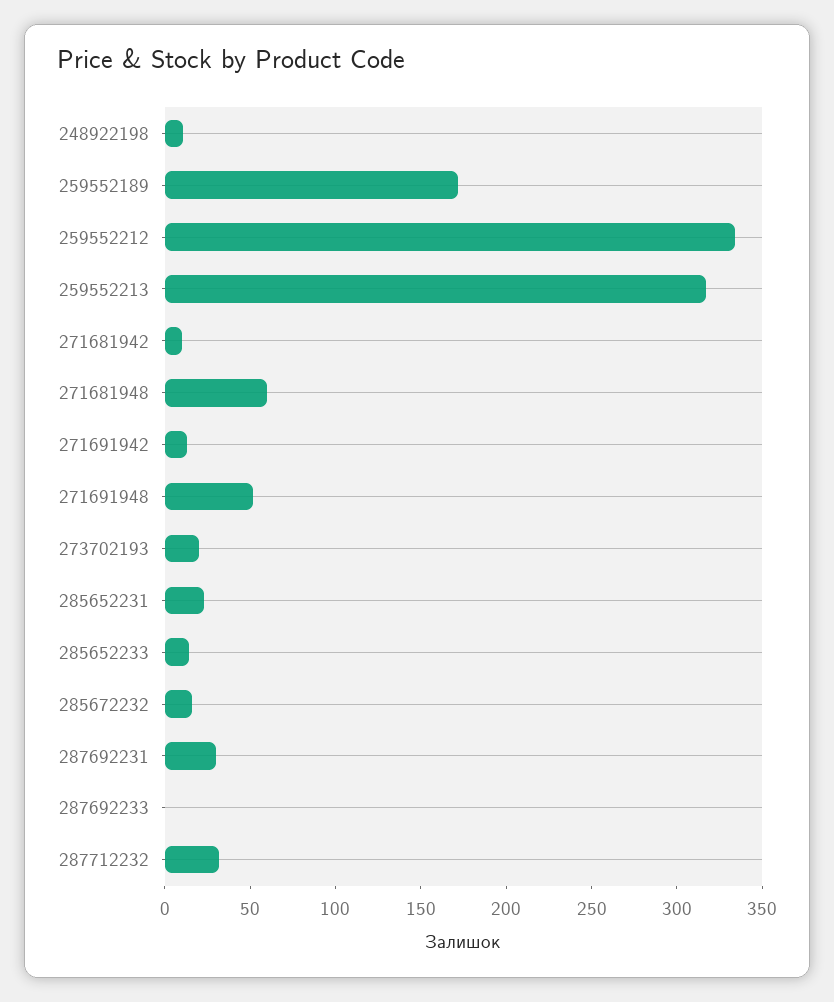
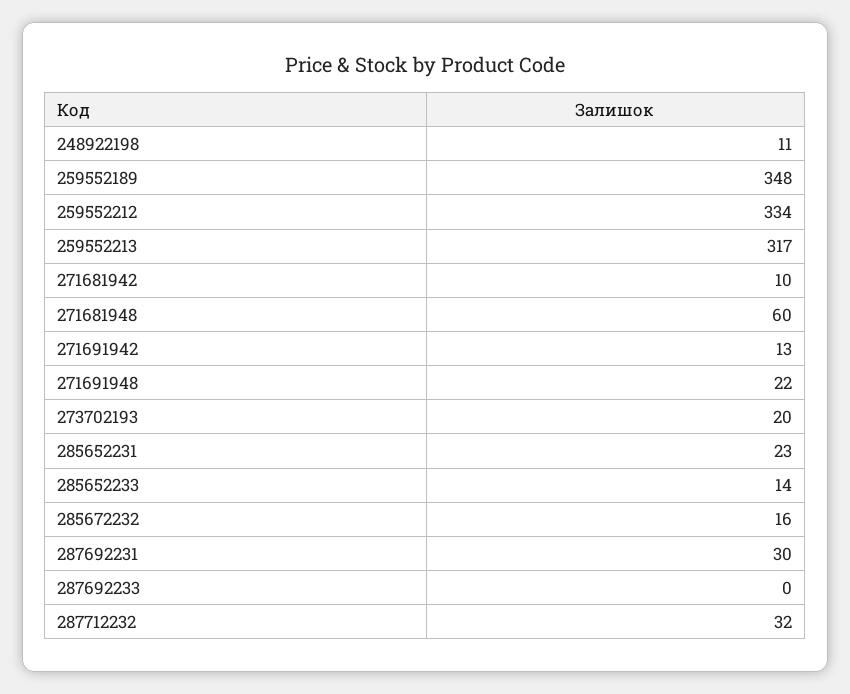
259552189: 170 -> 348
271691948: 50 -> 22

